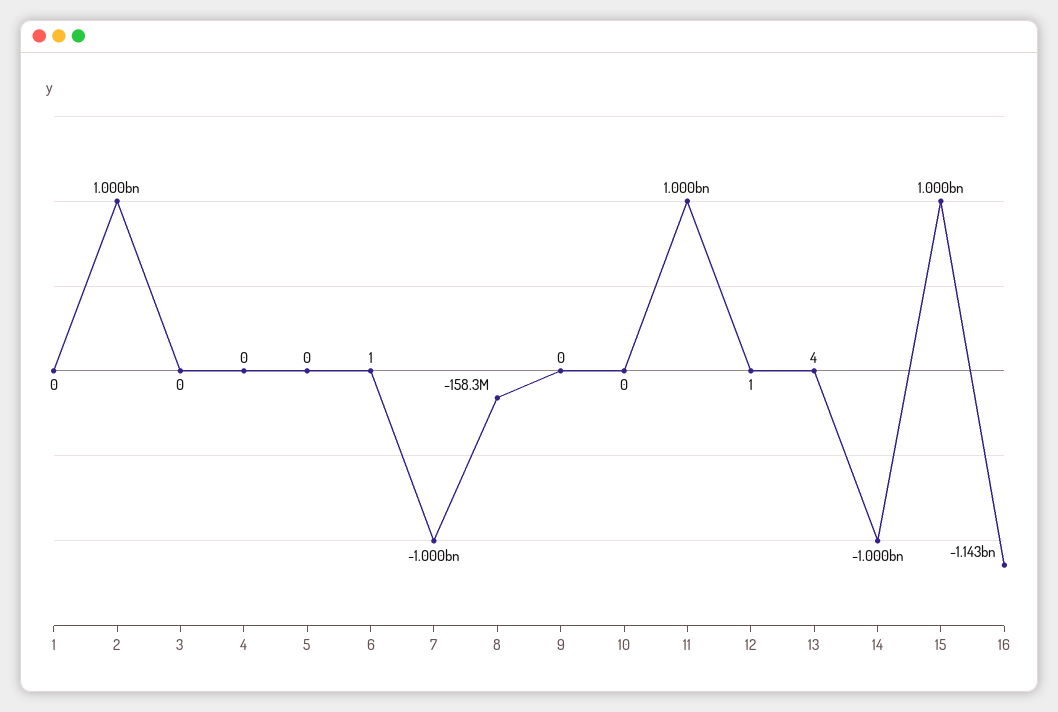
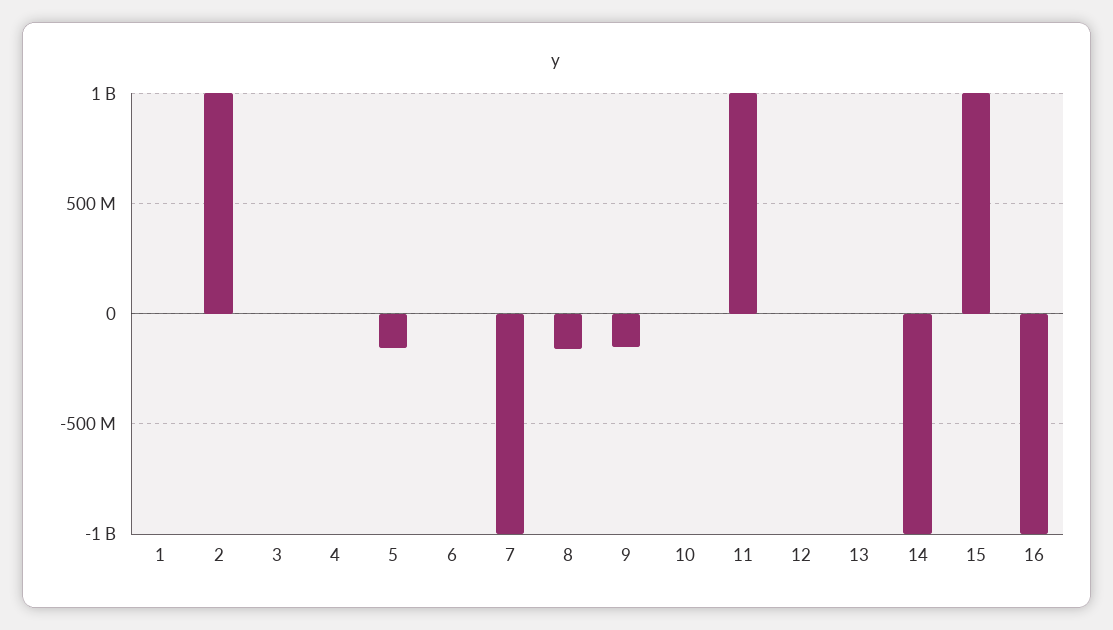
5: 0 -> -150000000
9: 0 -> -150000000
16: -1143000000 -> -1000000000

